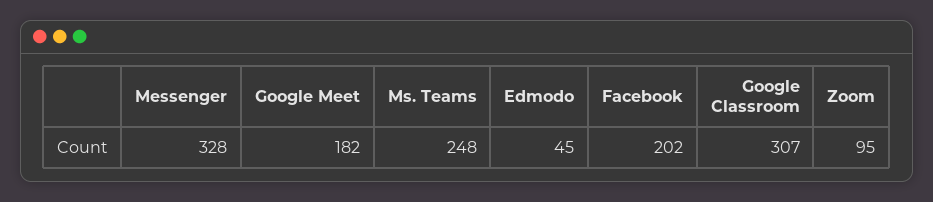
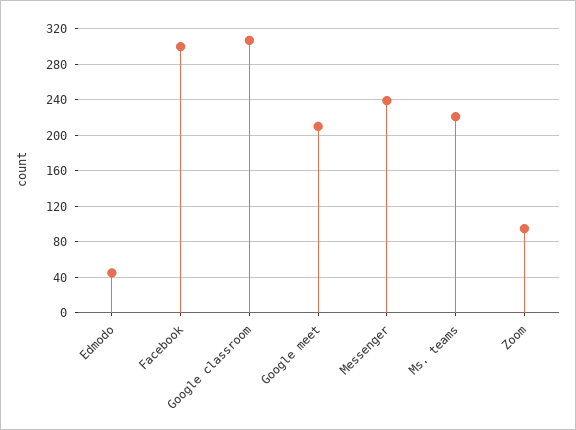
Messenger: 328 -> 240
Google Meet: 182 -> 210
Ms. Teams: 248 -> 220
Facebook: 202 -> 300

